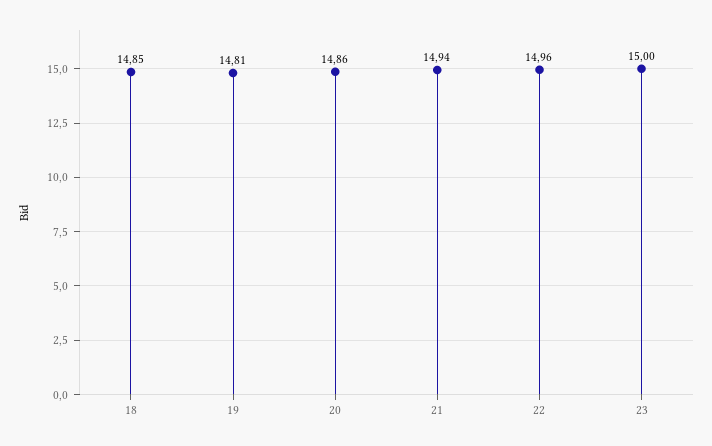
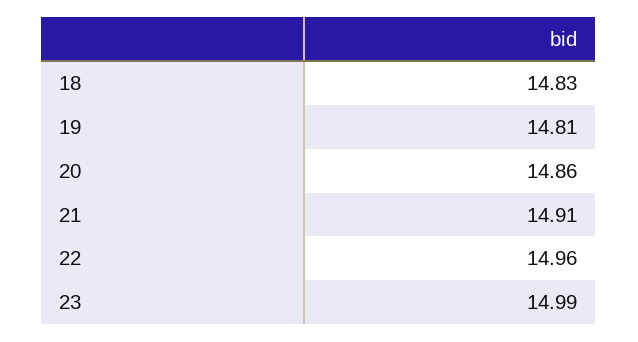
18: 14.85 -> 14.83
21: 14.94 -> 14.91
23: 15 -> 14.99

